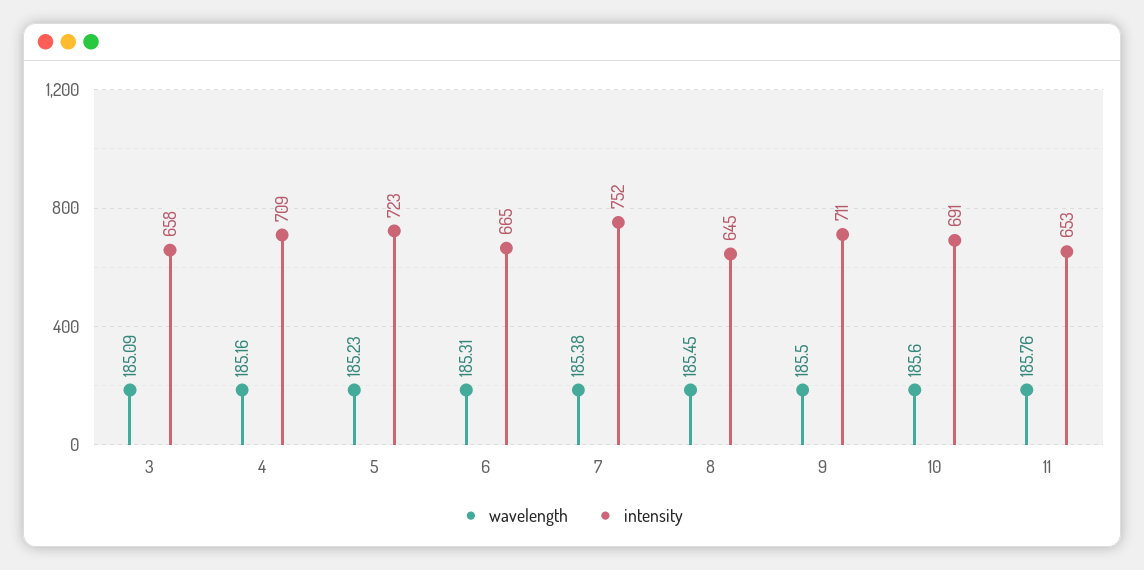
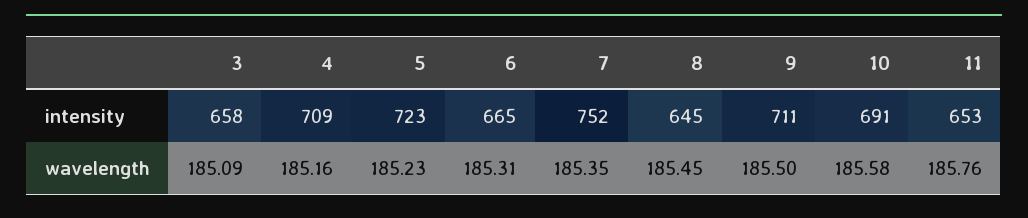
wavelength, 7: 185.38 -> 185.35
wavelength, 10: 185.6 -> 185.58

